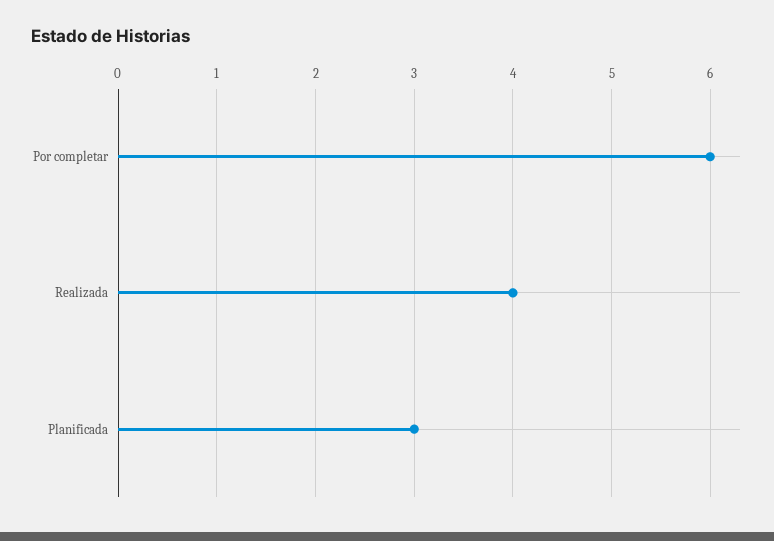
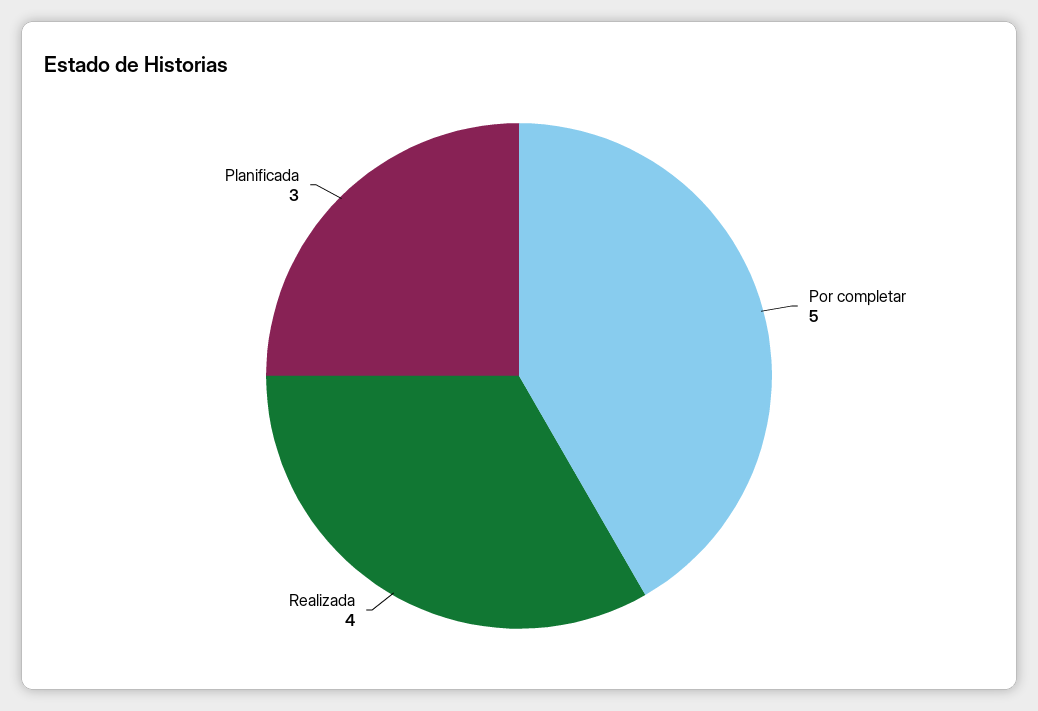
Por completar: 6 -> 5

